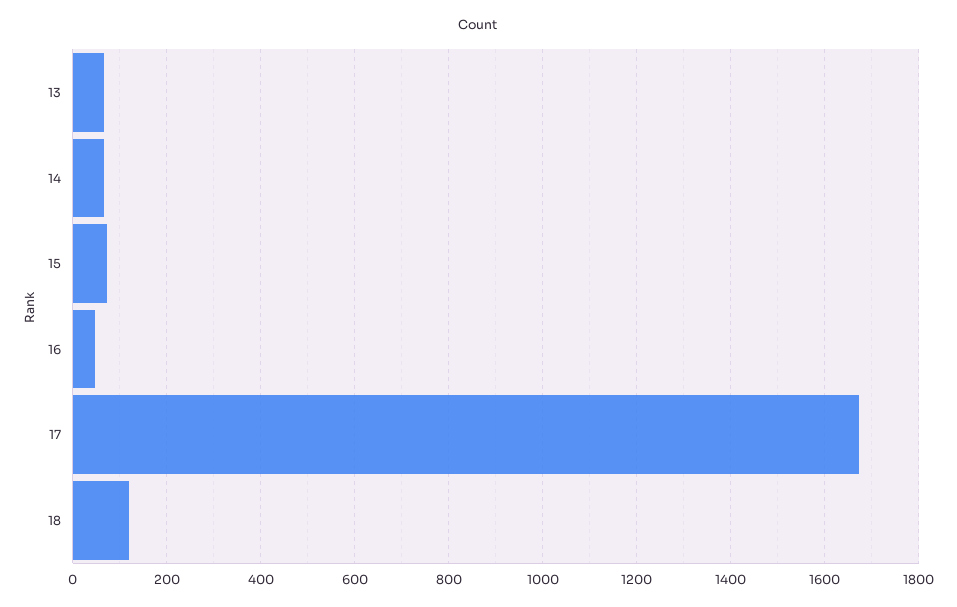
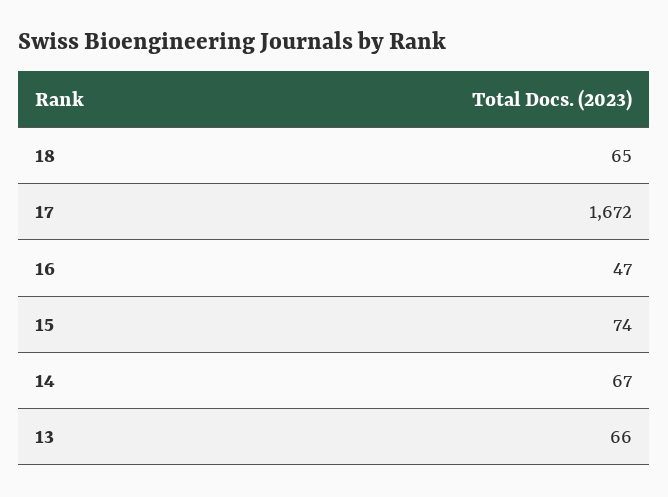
18: 120 -> 65

